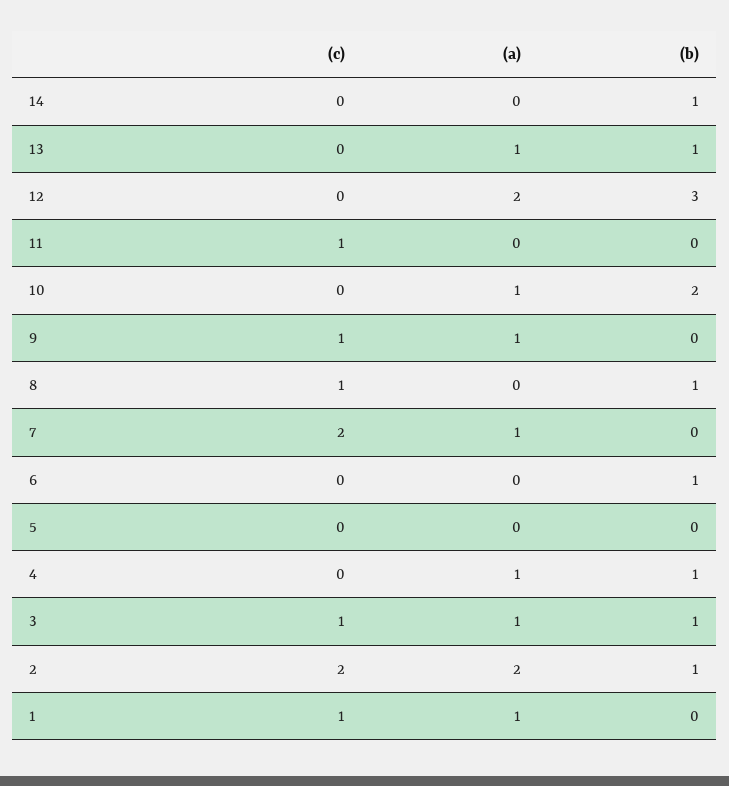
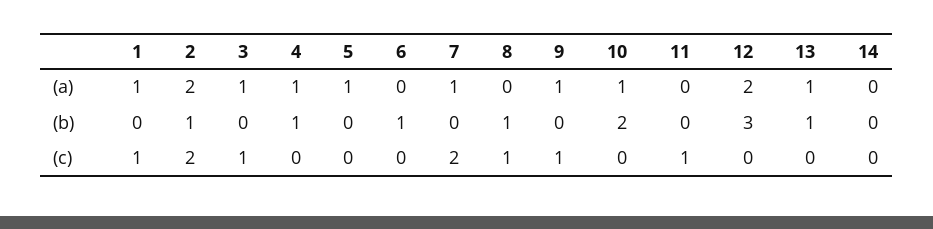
(b), 14: 1 -> 0
(a), 5: 0 -> 1
(b), 3: 1 -> 0

